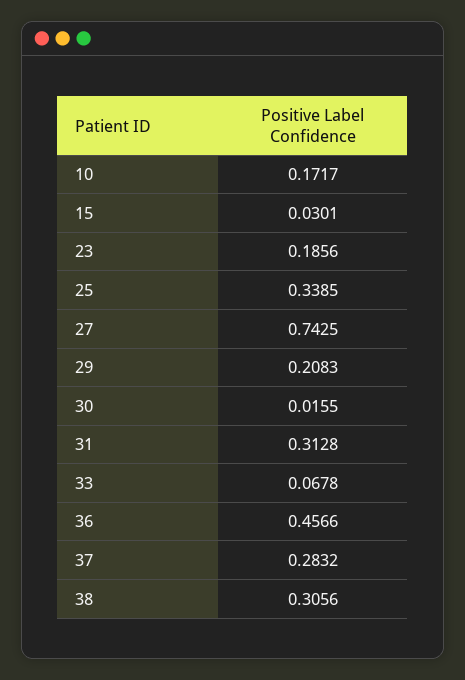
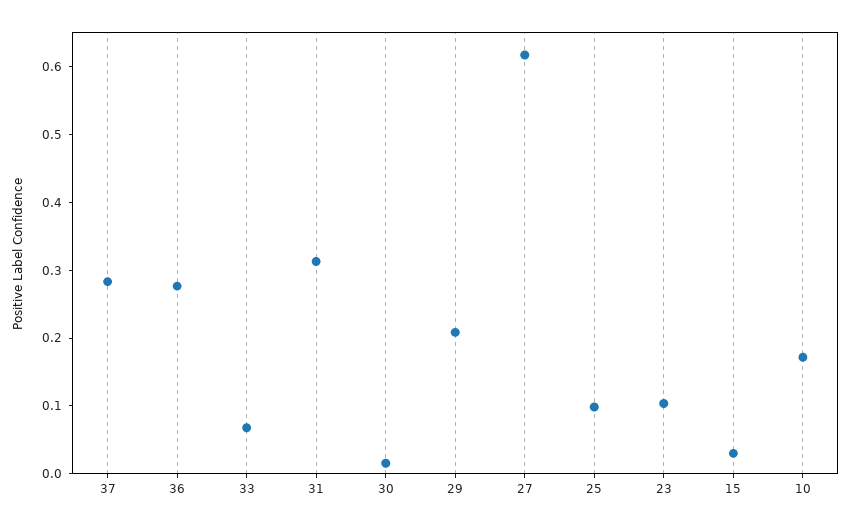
23: 0.1856 -> 0.1
25: 0.3385 -> 0.1
27: 0.7425 -> 0.62
36: 0.4566 -> 0.28
38: 0.3056 -> none

